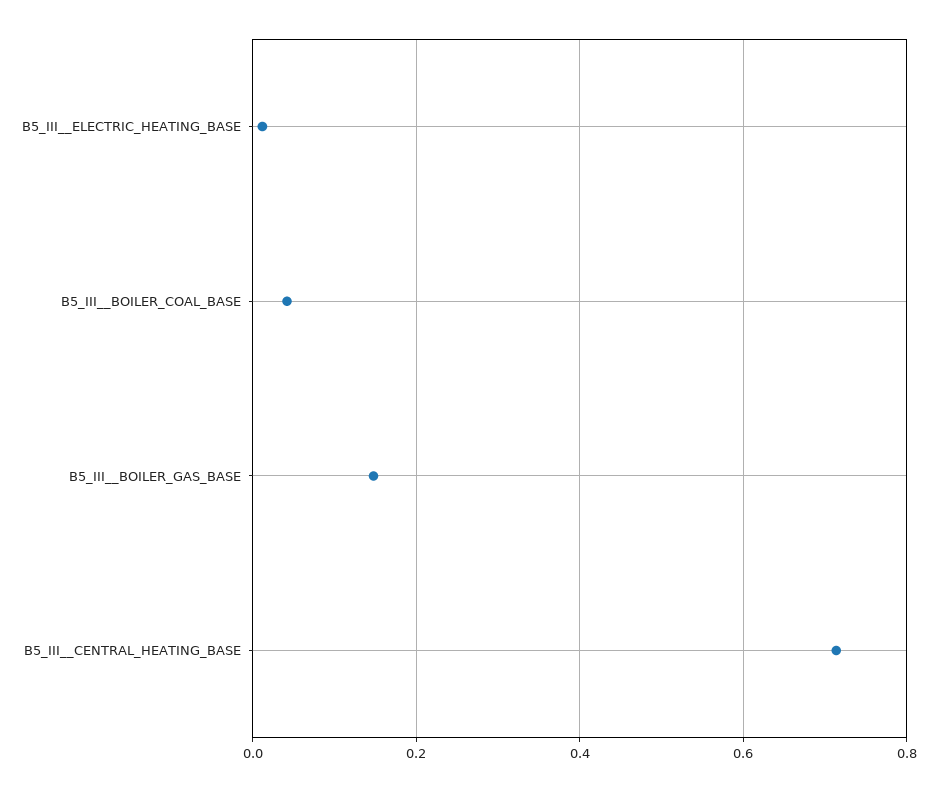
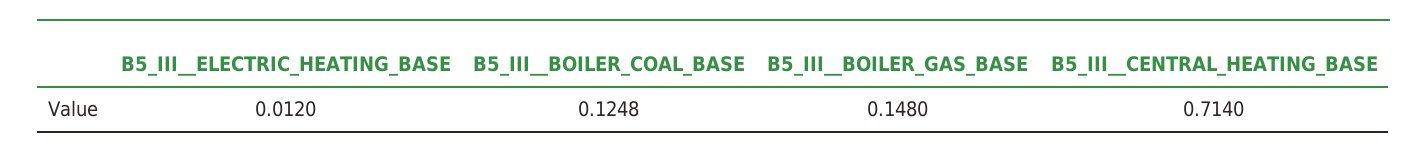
B5_III__BOILER_COAL_BASE: 0.04 -> 0.1248

